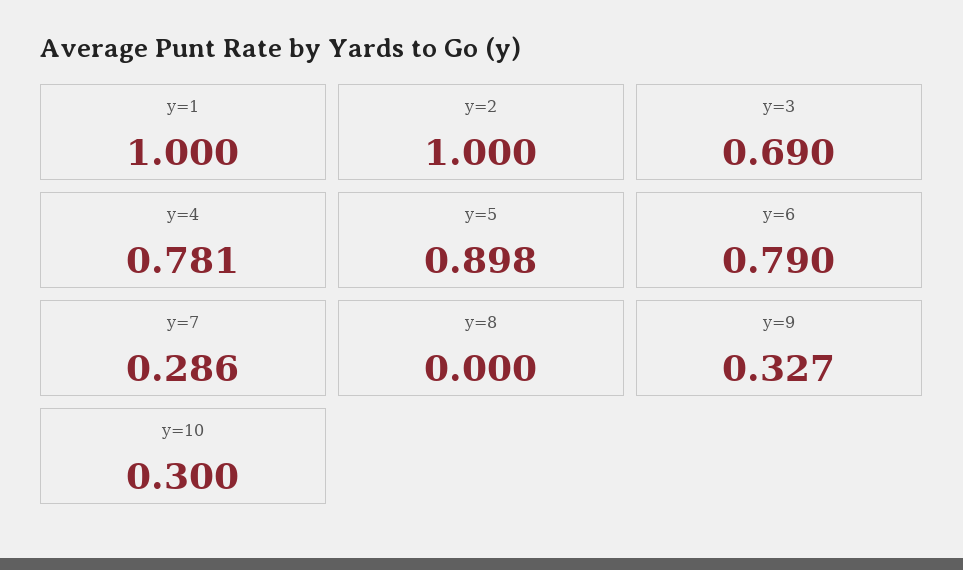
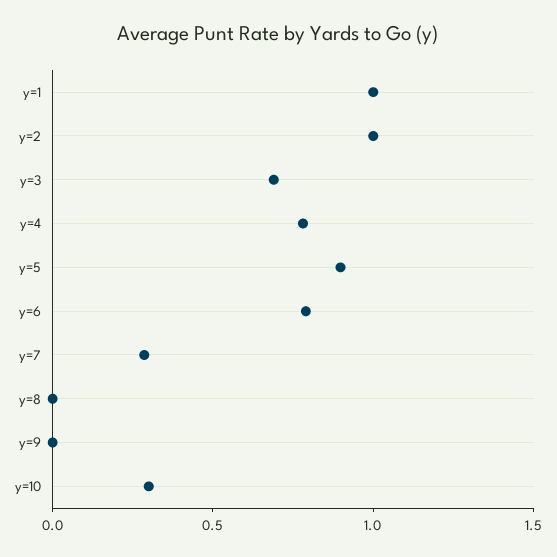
y=9: 0.327 -> 0

